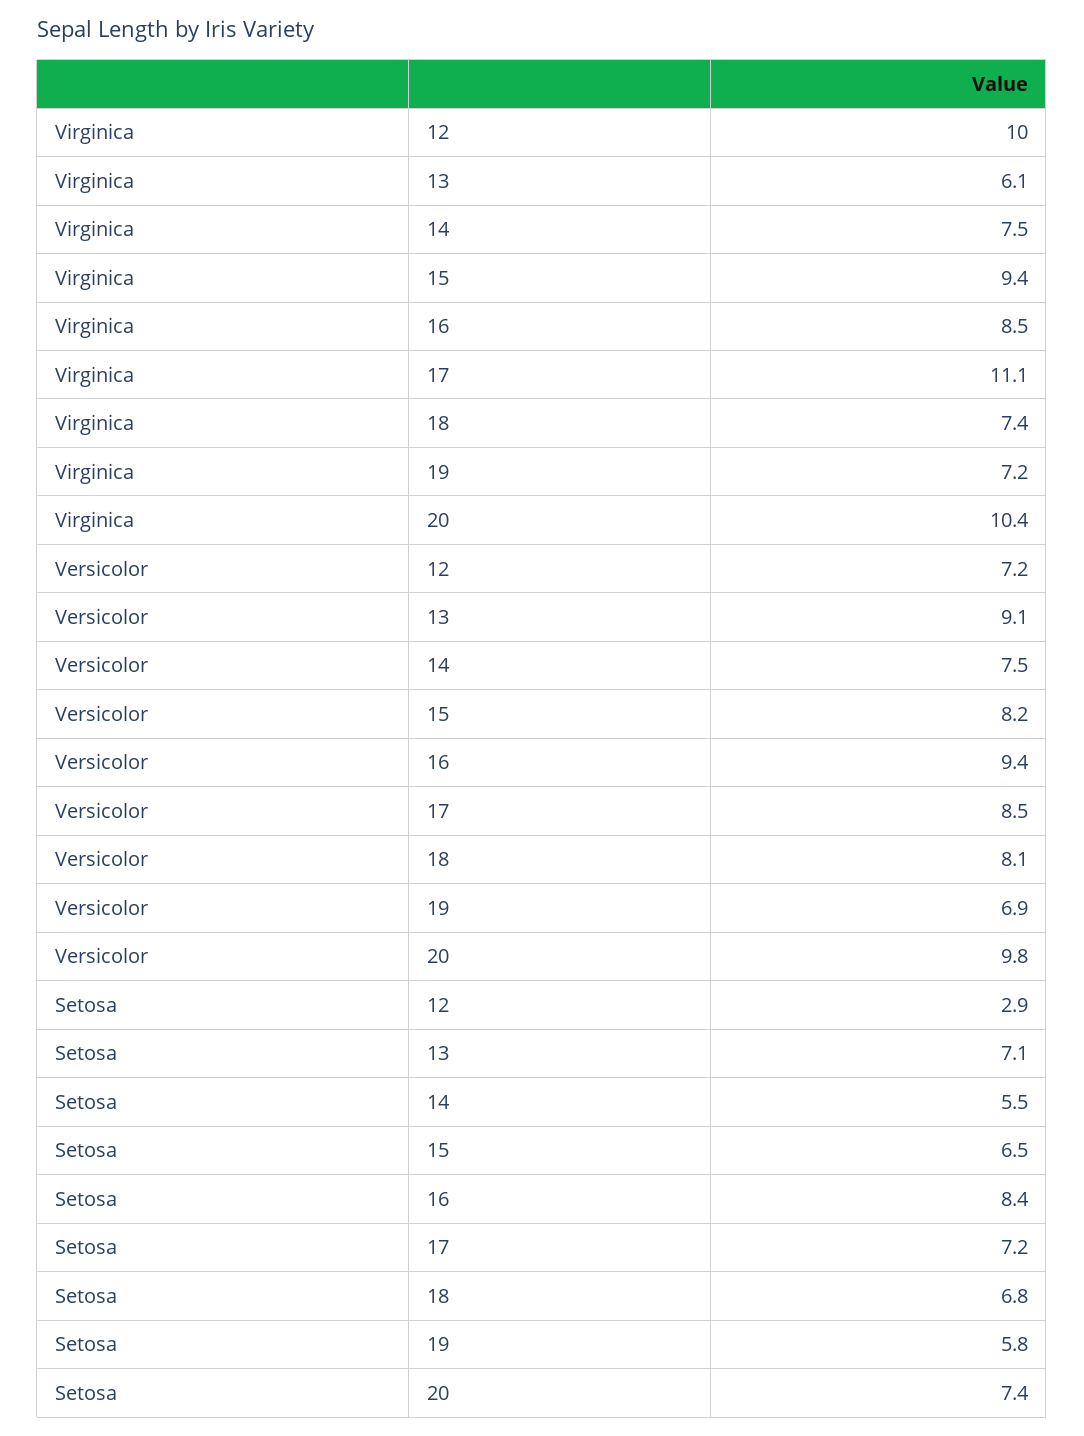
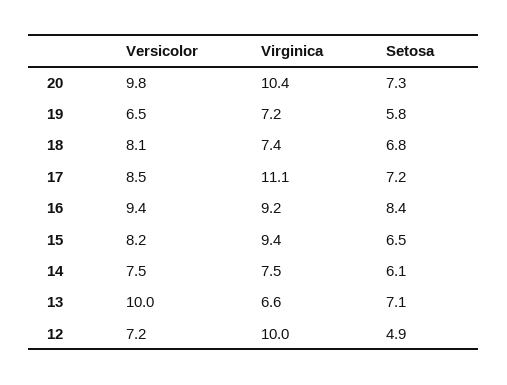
Virginica, 13: 6.1 -> 6.6
Virginica, 16: 8.5 -> 9.2
Versicolor, 13: 9.1 -> 10
Versicolor, 19: 6.9 -> 6.5
Setosa, 12: 2.9 -> 4.9
Setosa, 14: 5.5 -> 6.1
Setosa, 20: 7.4 -> 7.3

